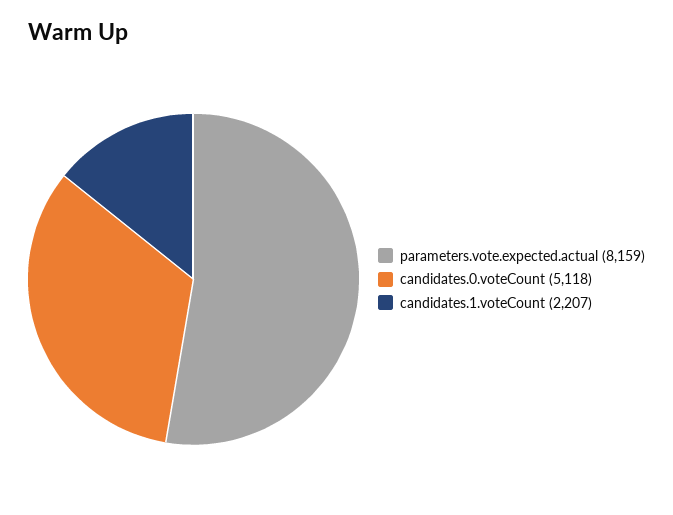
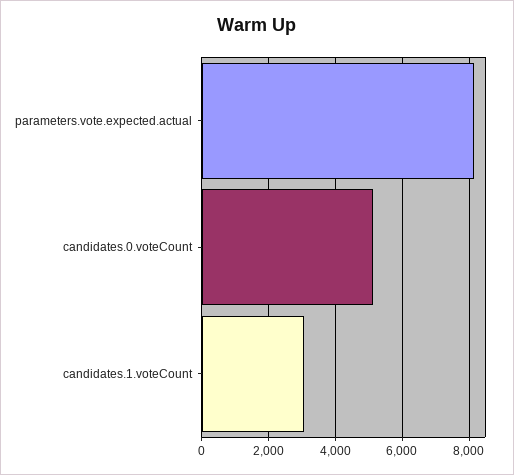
candidates.1.voteCount: 2207 -> 3000

